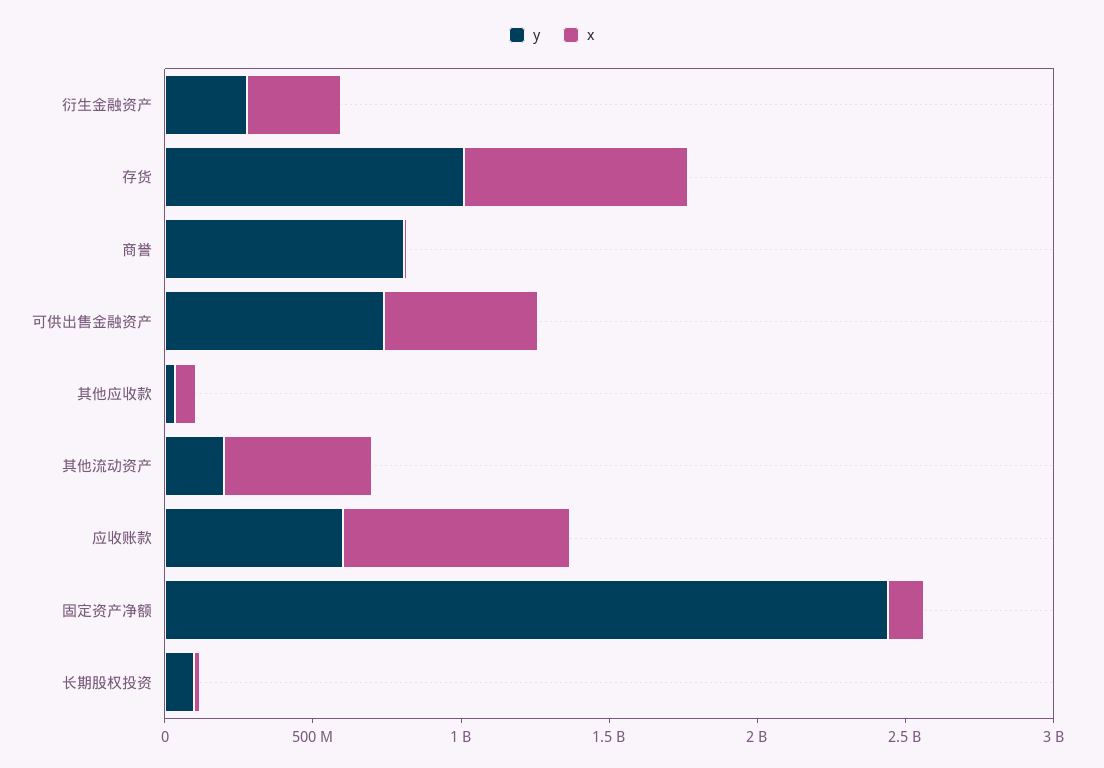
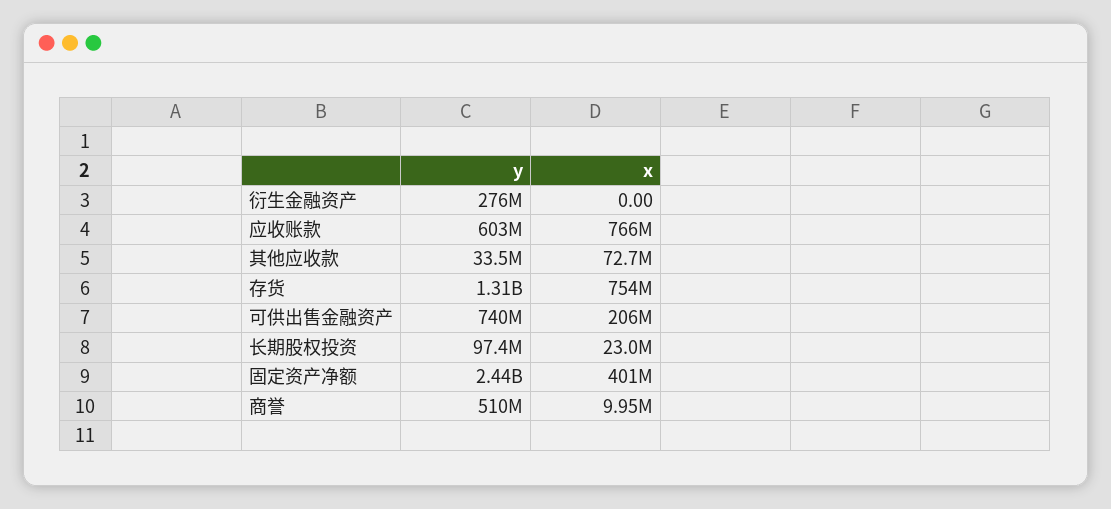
x, 衍生金融资产: 300000000 -> 0
y, 存货: 1000000000 -> 1310000000
y, 商誉: 800000000 -> 510000000
x, 可供出售金融资产: 500000000 -> 206000000
y, 其他流动资产: 200000000 -> none
x, 其他流动资产: 500000000 -> none
x, 固定资产净额: 100000000 -> 401000000

